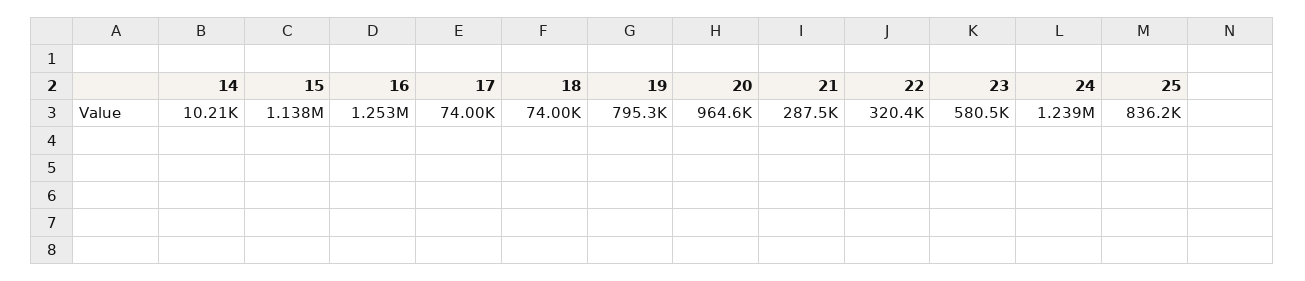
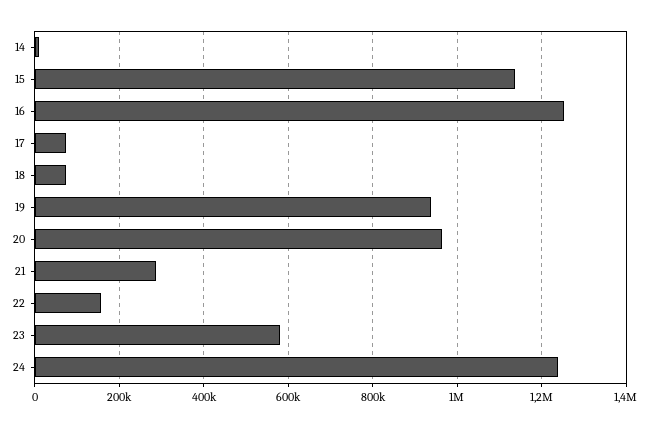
19: 795300 -> 940000
22: 320400 -> 160000
25: 836200 -> none

